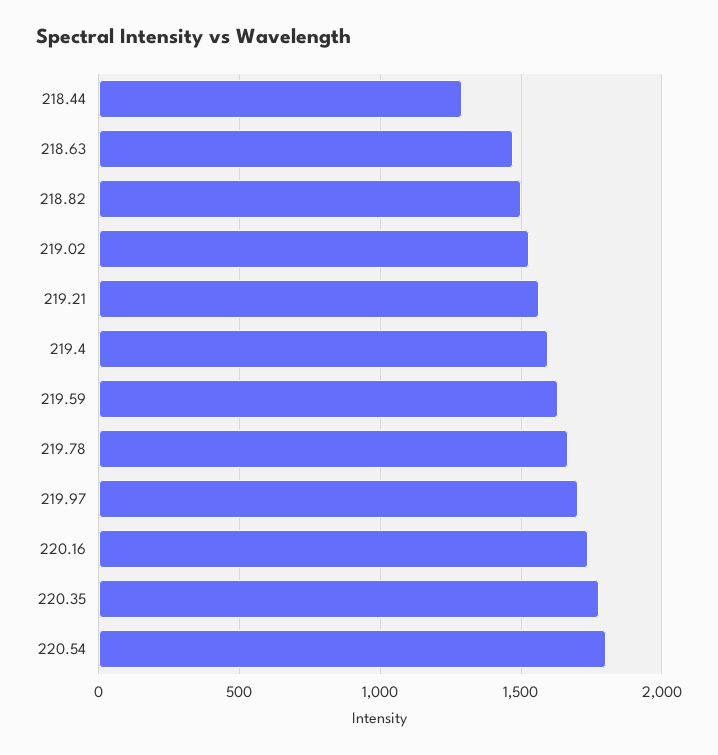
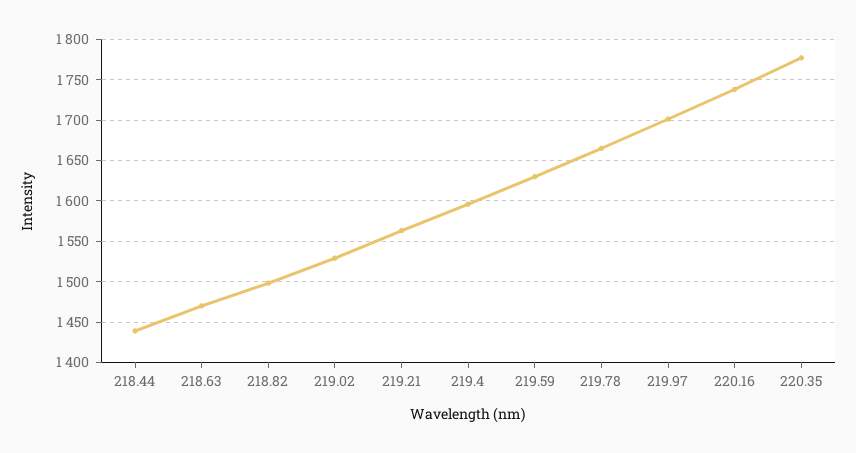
218.44: 1300 -> 1440
220.54: 1800 -> none

